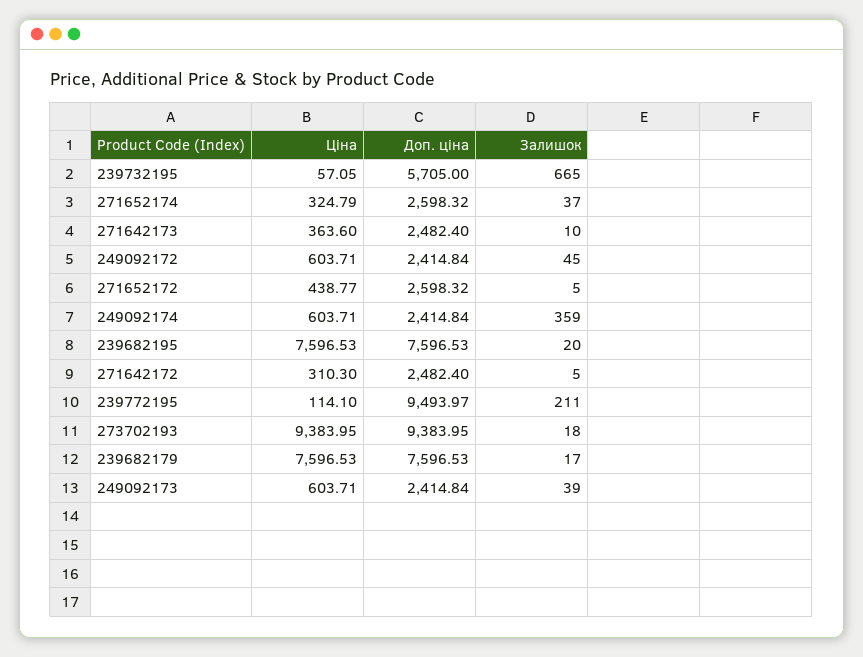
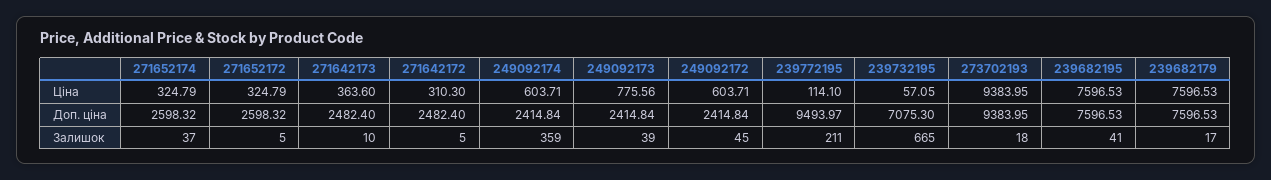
Доп. ціна, 239732195: 5705 -> 7075.3
Ціна, 271652172: 438.77 -> 324.79
Залишок, 239682195: 20 -> 41
Ціна, 249092173: 603.71 -> 775.56

